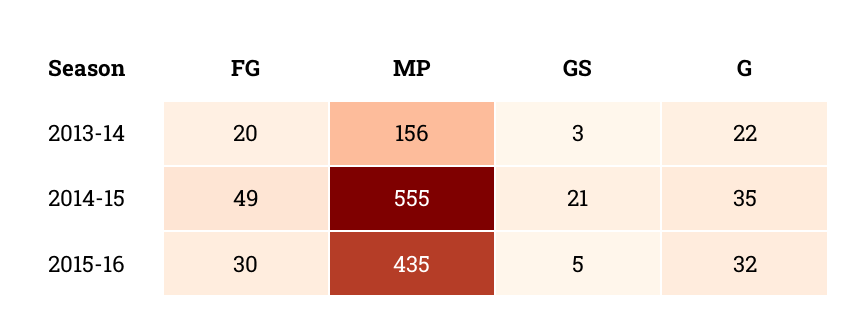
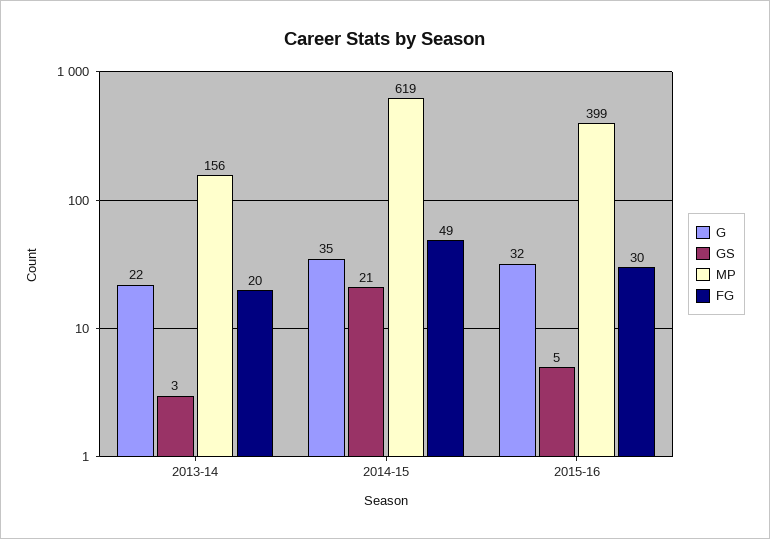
MP, 2014-15: 555 -> 619
MP, 2015-16: 435 -> 399

